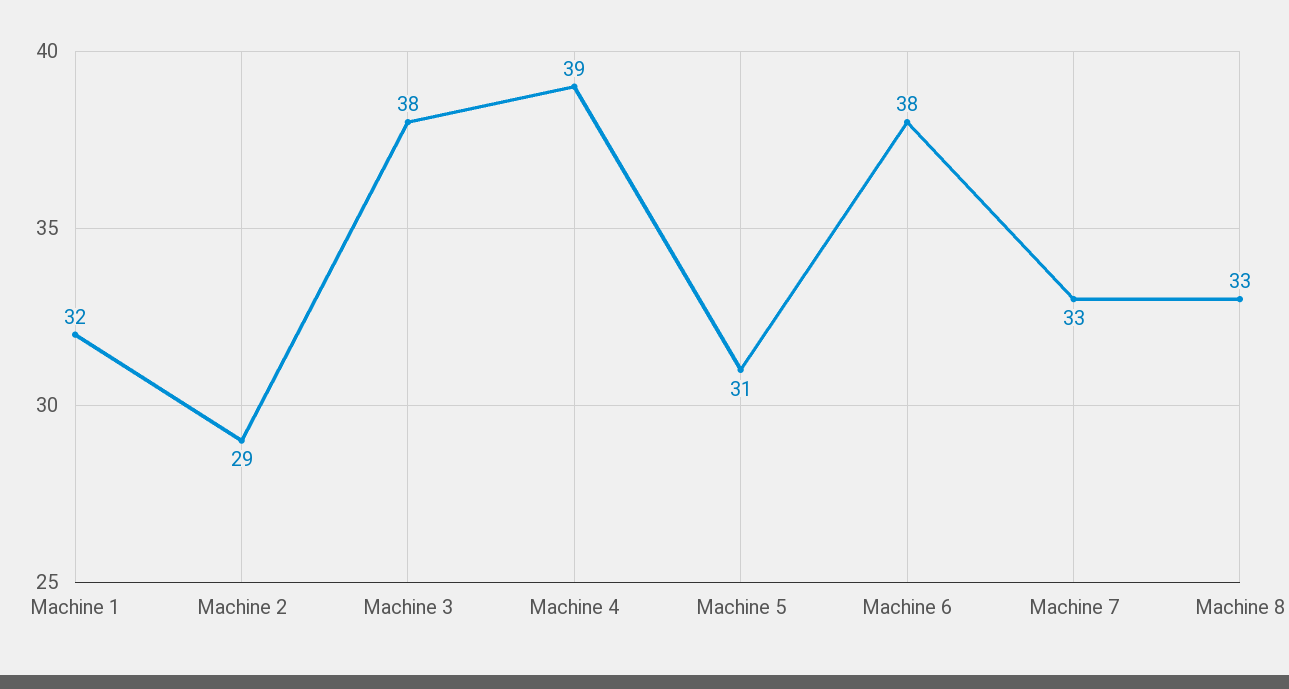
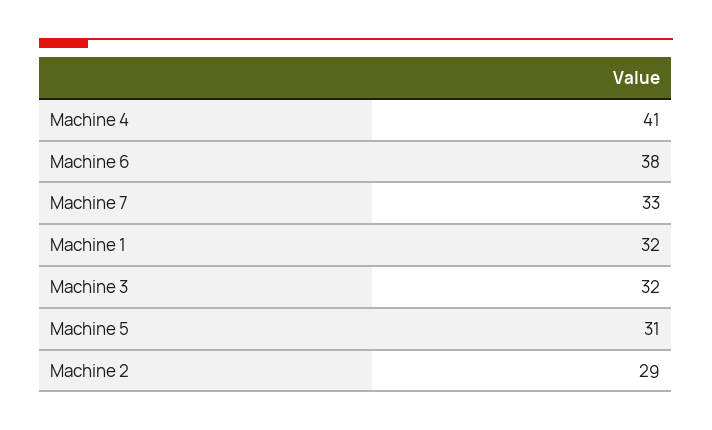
Machine 3: 38 -> 32
Machine 4: 39 -> 41
Machine 8: 33 -> none

